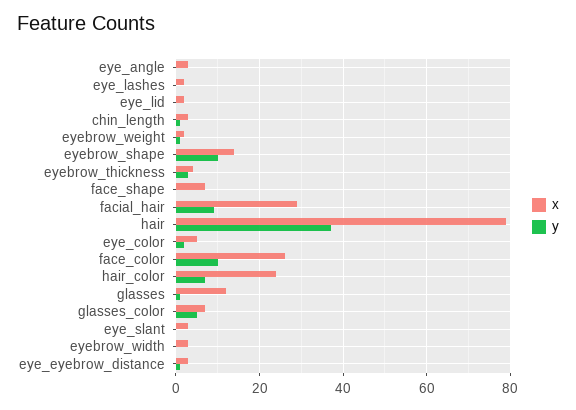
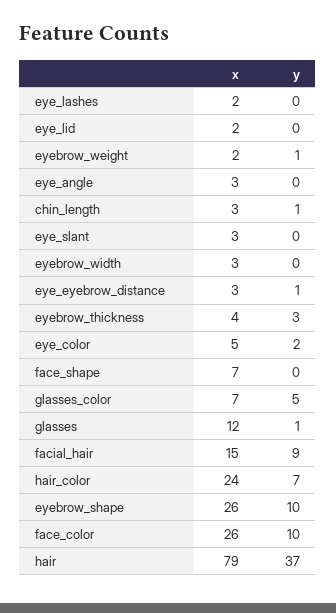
x, eyebrow_shape: 15 -> 26
x, facial_hair: 30 -> 15

